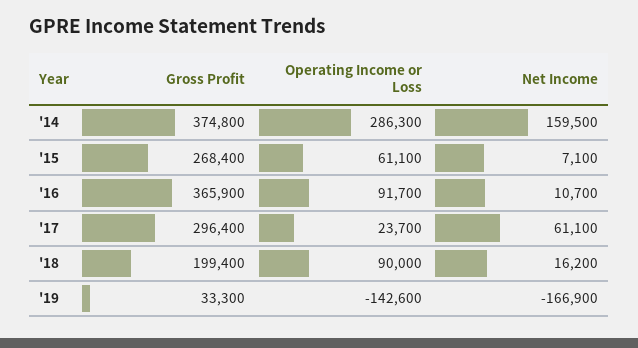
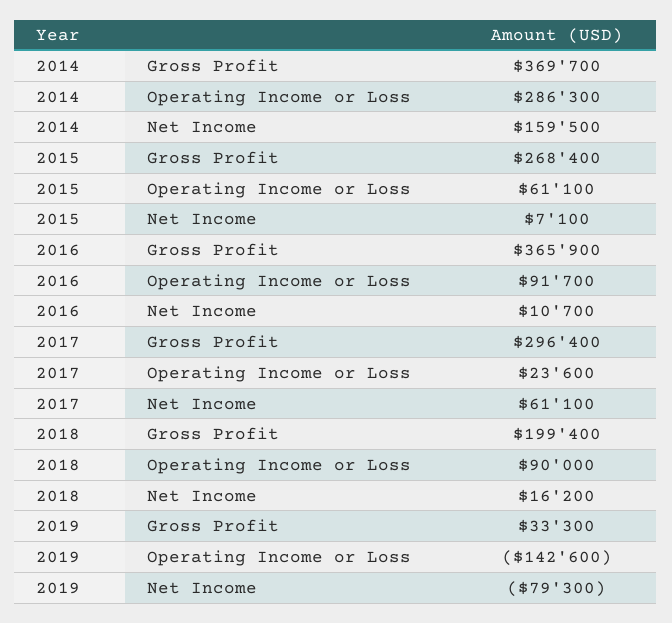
Gross Profit, '14: 374800 -> 369700
Operating Income or Loss, '17: 23700 -> 23600
Net Income, '19: -166900 -> -79300

